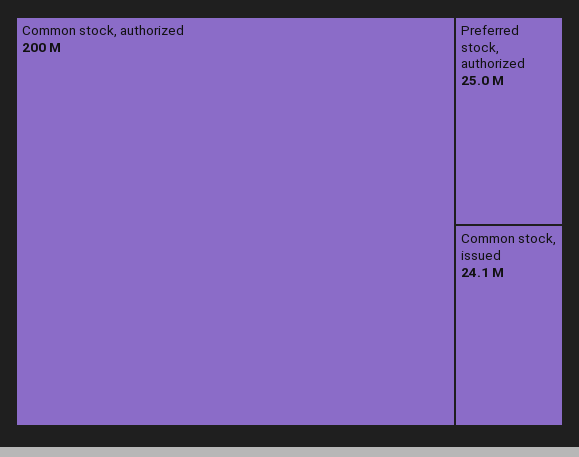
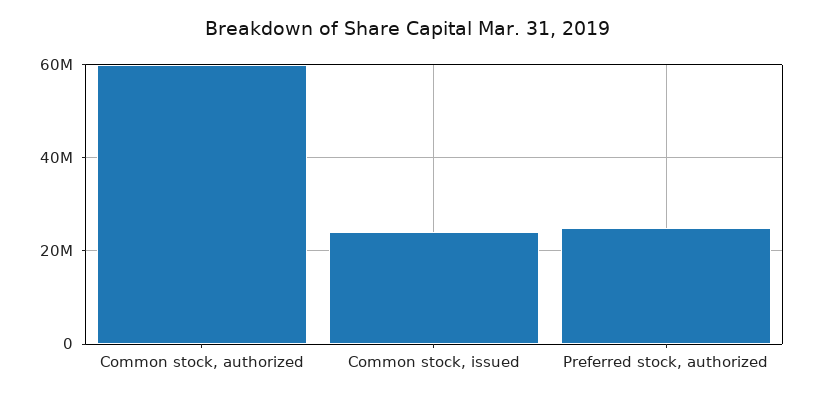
Common stock, authorized: 200000000 -> 60000000

